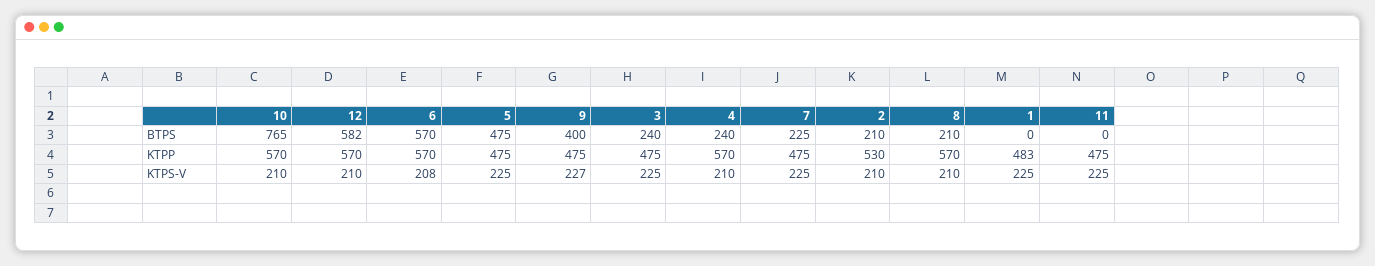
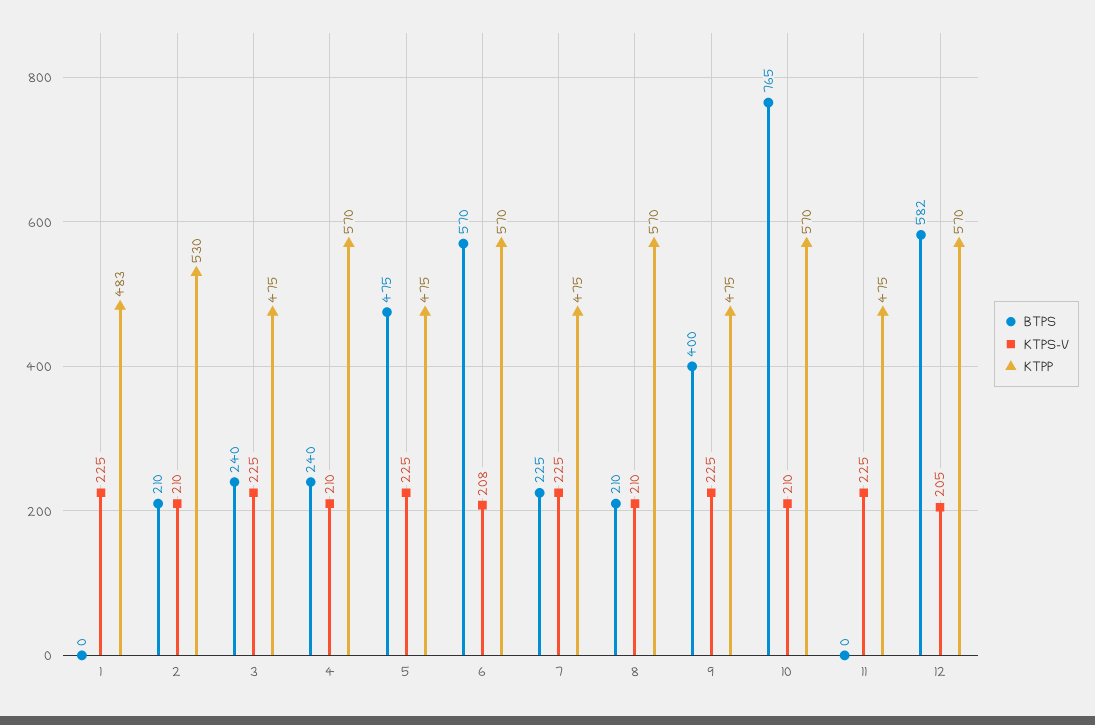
KTPS-V, 12: 210 -> 205
KTPS-V, 9: 227 -> 225

